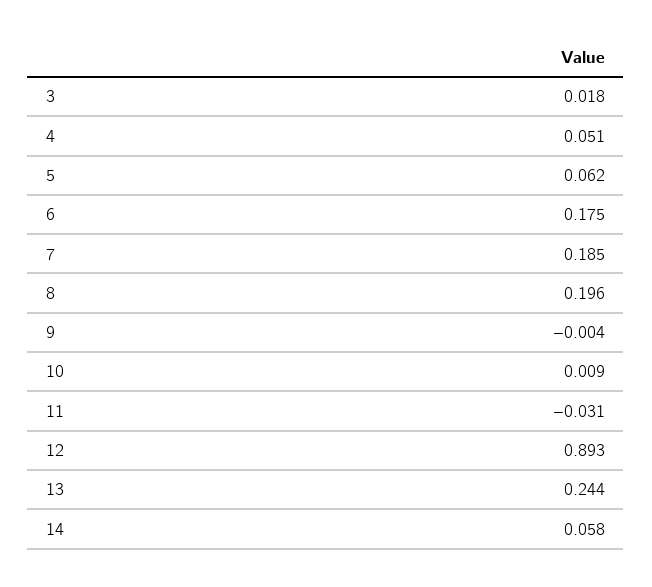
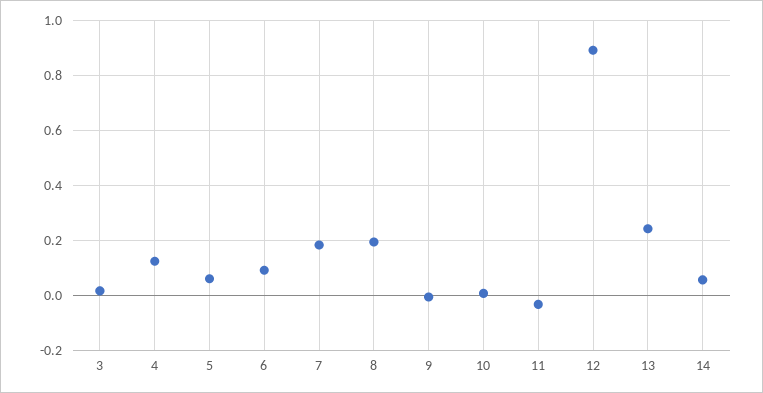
4: 0.051 -> 0.125
6: 0.175 -> 0.1

